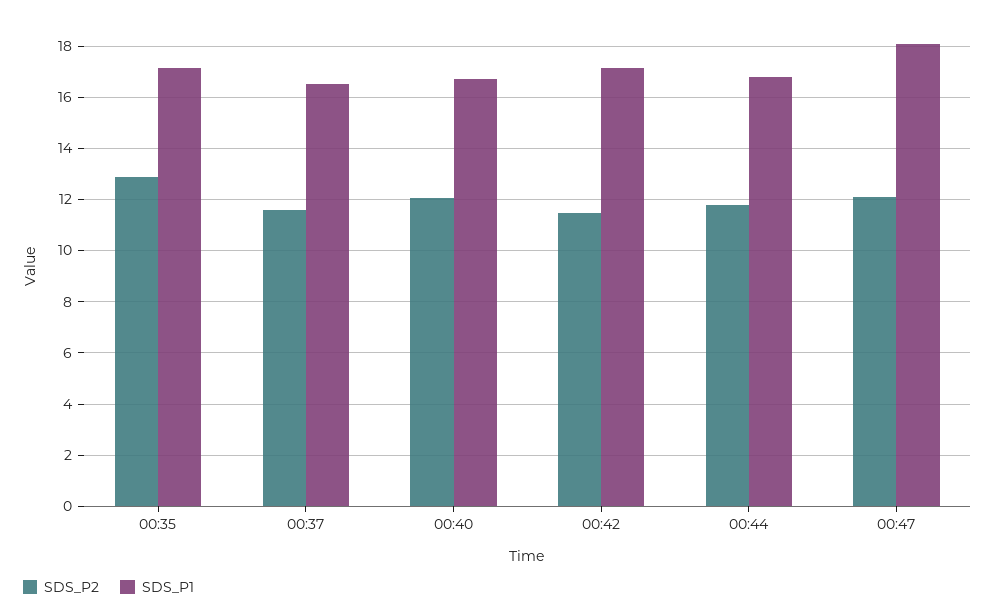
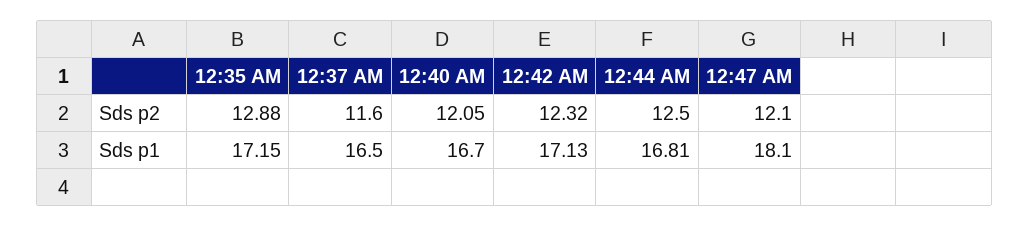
SDS_P2, 00:42: 11.5 -> 12.32
SDS_P2, 00:44: 11.75 -> 12.5

